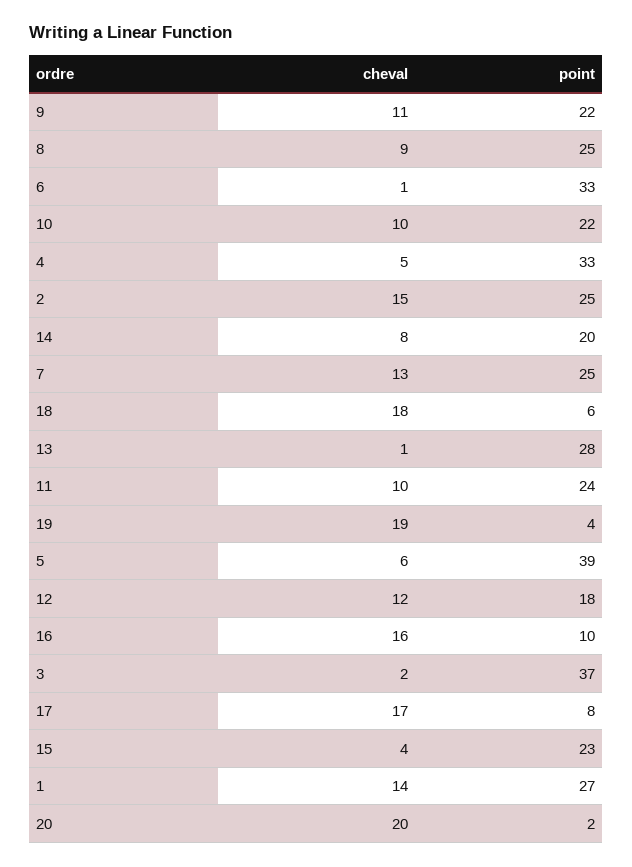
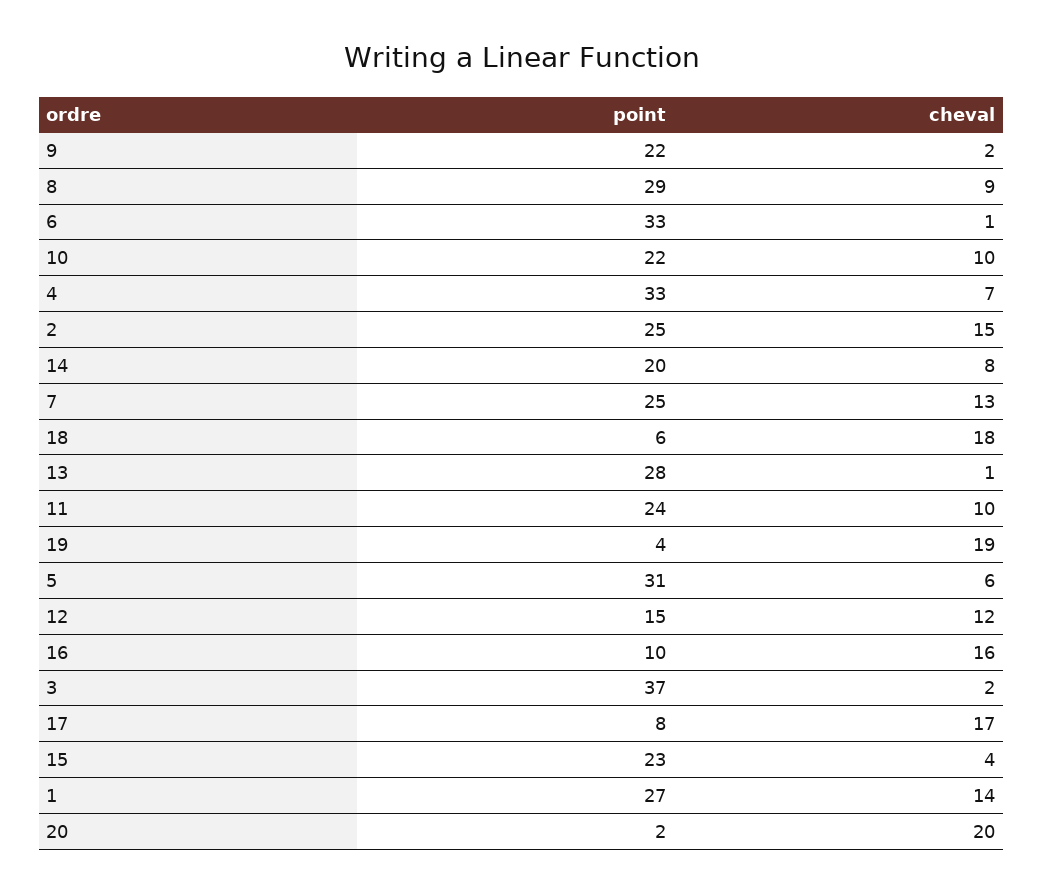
cheval, 9: 11 -> 2
point, 8: 25 -> 29
cheval, 4: 5 -> 7
point, 5: 39 -> 31
point, 12: 18 -> 15

